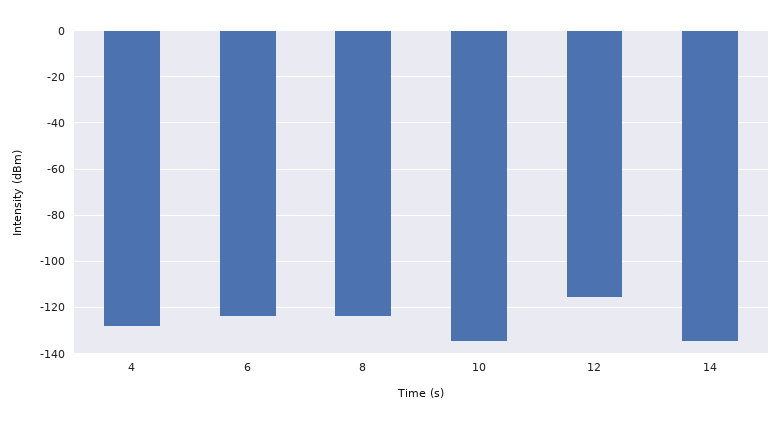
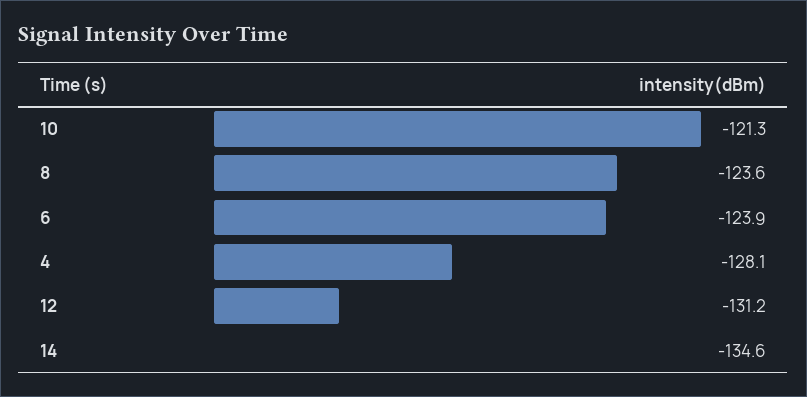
10: -135 -> -121.3
12: -115 -> -131.2

